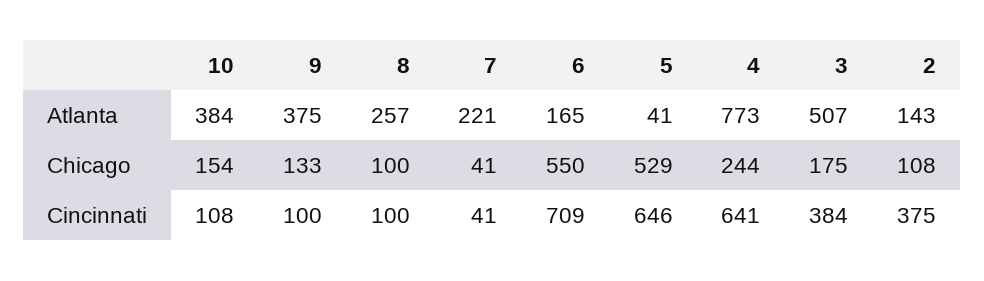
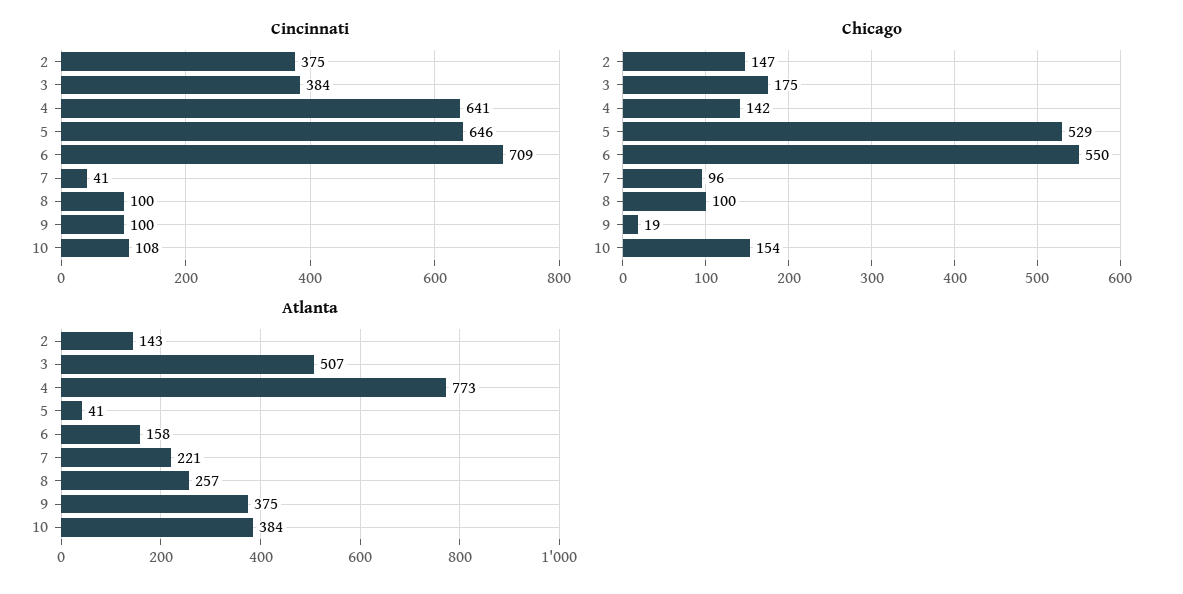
Atlanta, 6: 165 -> 158
Chicago, 9: 133 -> 19
Chicago, 7: 41 -> 96
Chicago, 4: 244 -> 142
Chicago, 2: 108 -> 147

